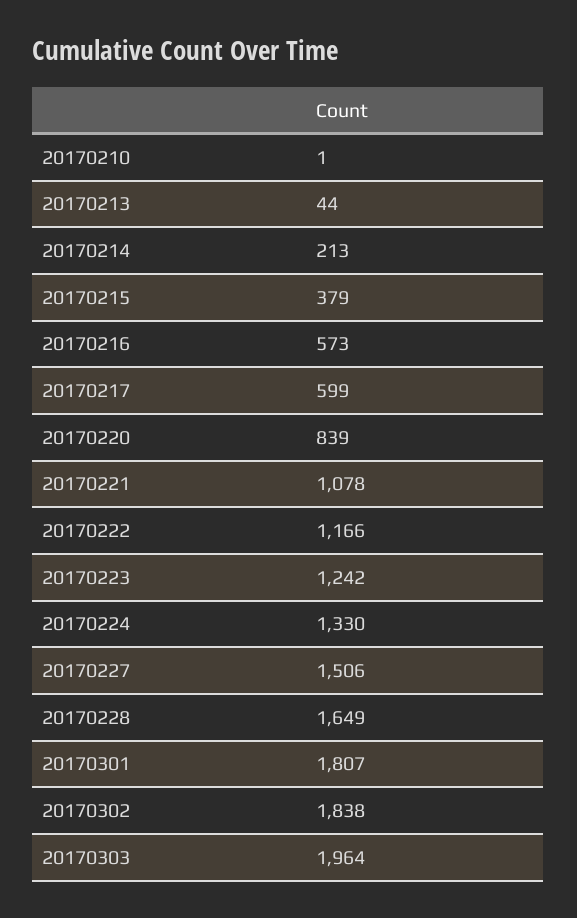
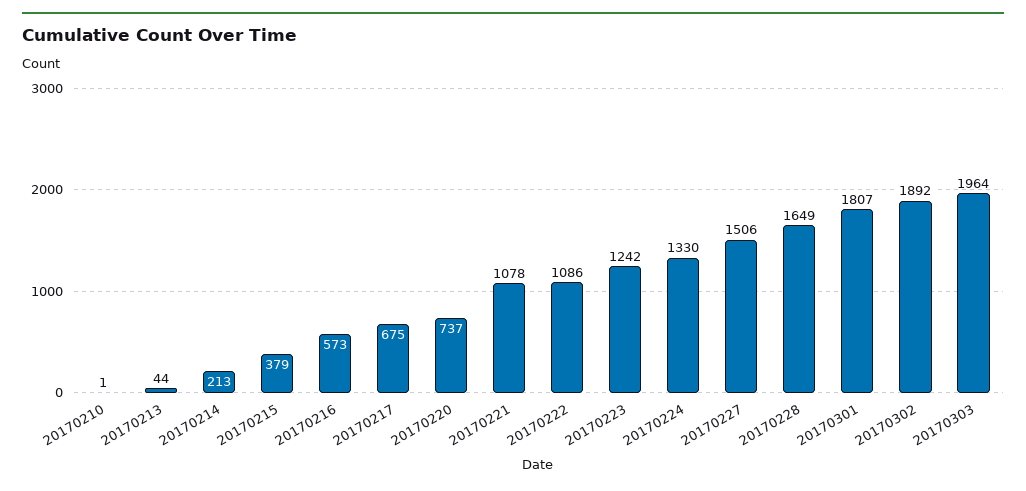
20170217: 599 -> 675
20170220: 839 -> 737
20170222: 1166 -> 1086
20170302: 1838 -> 1892

